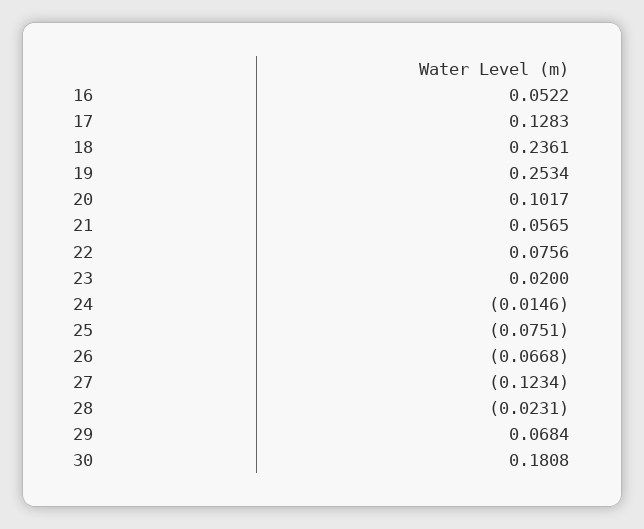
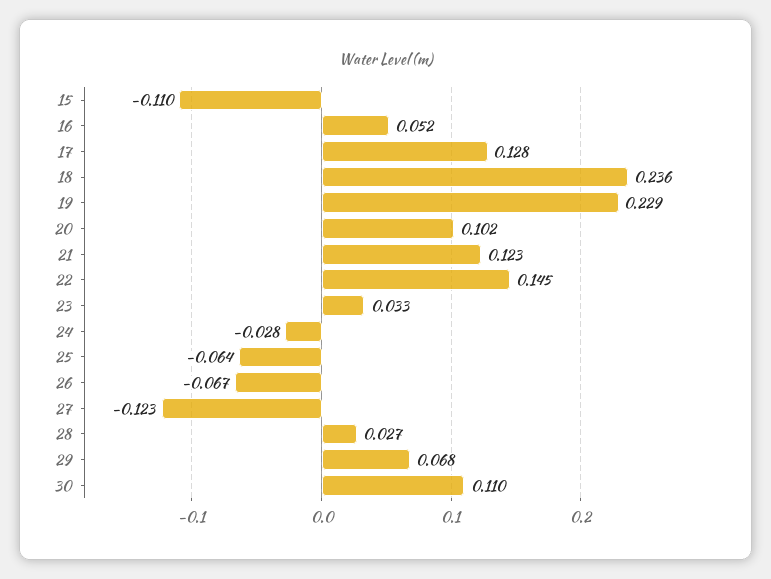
19: 0.2534 -> 0.229
21: 0.0565 -> 0.123
22: 0.0756 -> 0.145
23: 0.02 -> 0.033
24: -0.0146 -> -0.028
25: -0.0751 -> -0.064
28: -0.0231 -> 0.027
30: 0.1808 -> 0.11
15: none -> -0.11

